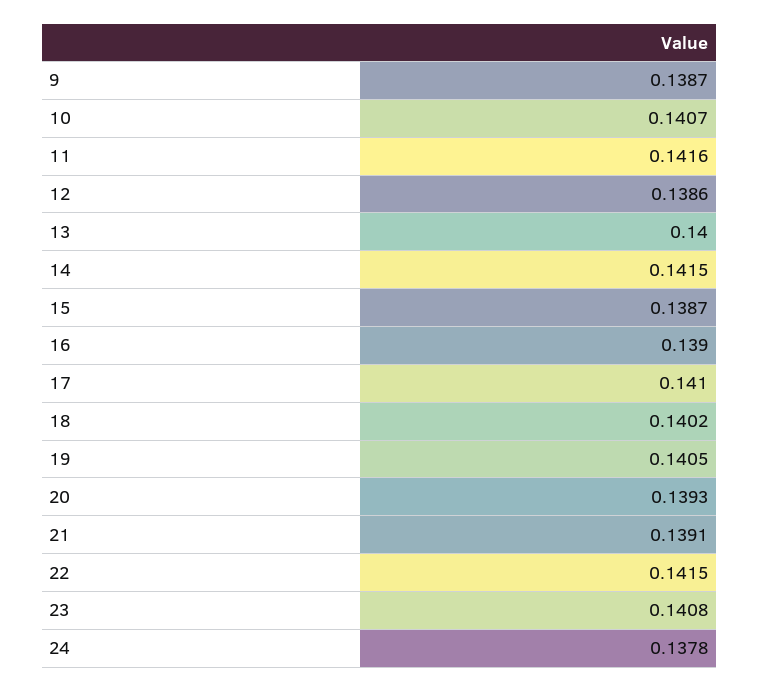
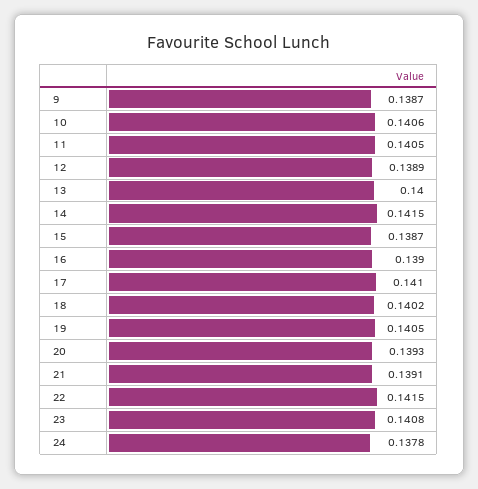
10: 0.1407 -> 0.1406
11: 0.1416 -> 0.1405
12: 0.1386 -> 0.1389

